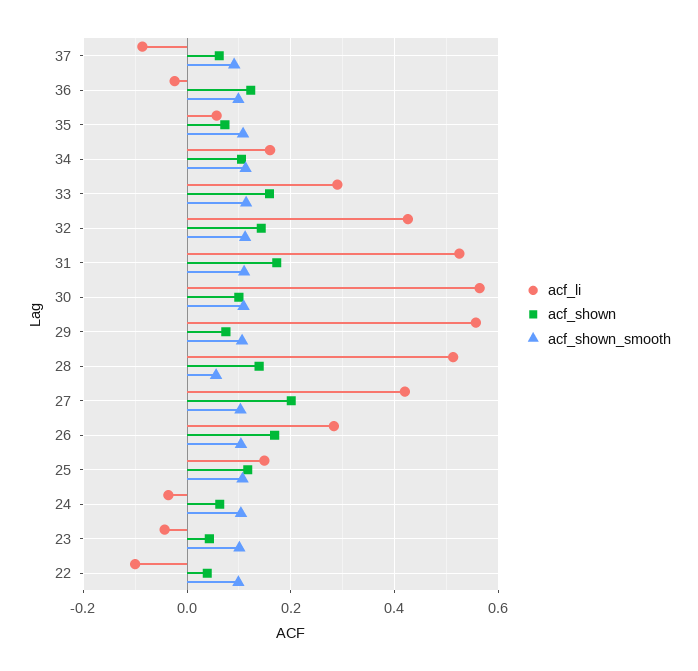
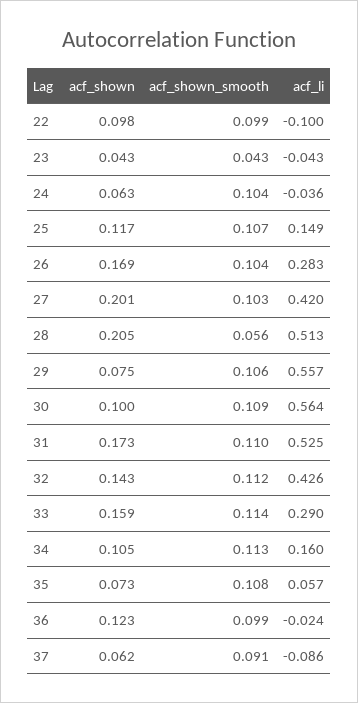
acf_shown, 28: 0.14 -> 0.205
acf_shown_smooth, 23: 0.1 -> 0.043
acf_shown, 22: 0.04 -> 0.098

